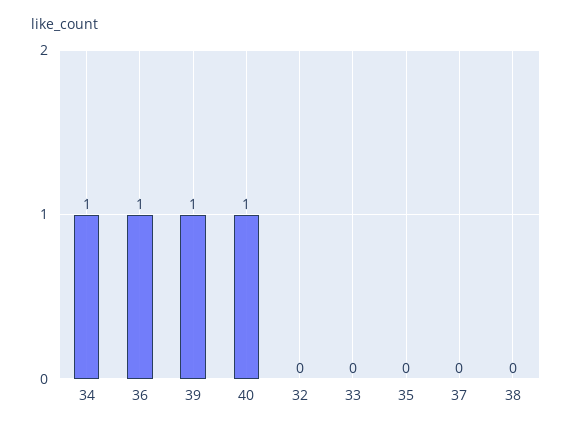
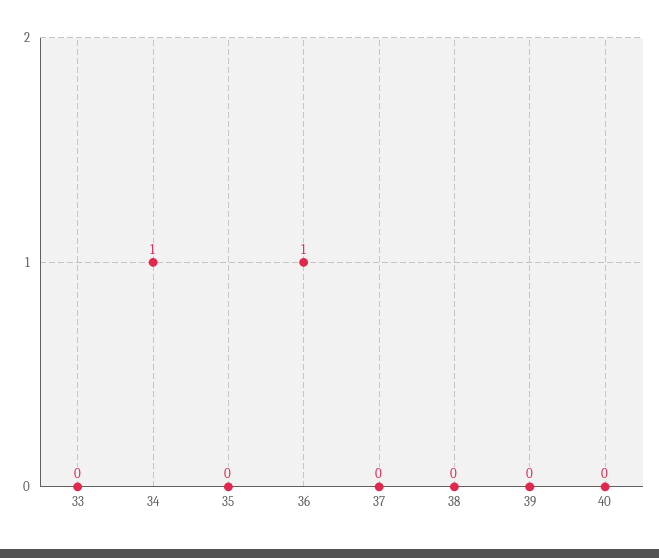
39: 1 -> 0
40: 1 -> 0
32: 0 -> none

